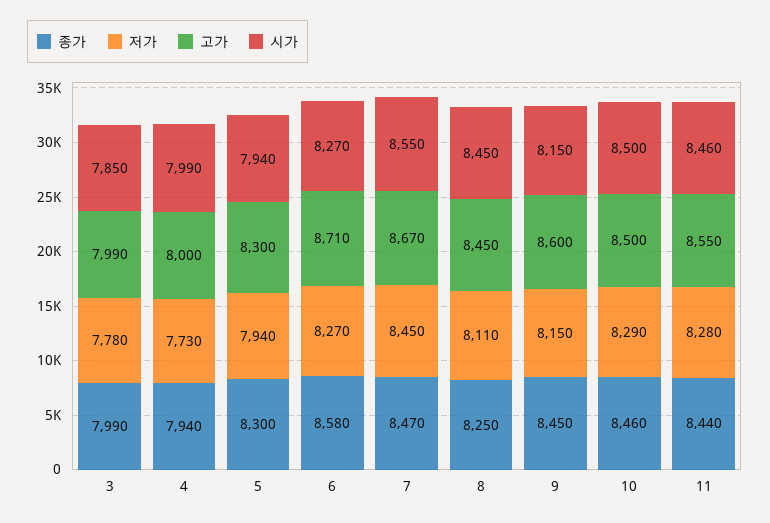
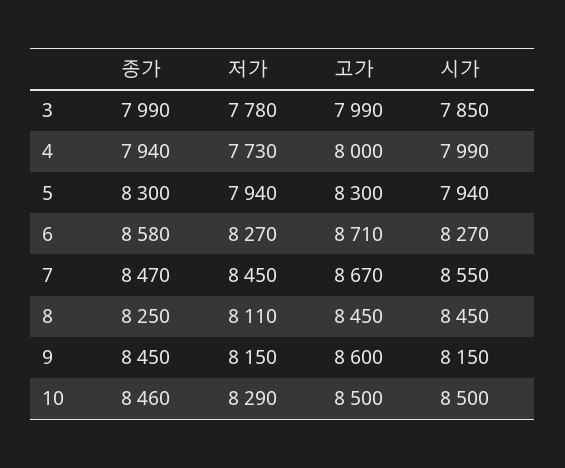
종가, 11: 8440 -> none
저가, 11: 8280 -> none
고가, 11: 8550 -> none
시가, 11: 8460 -> none

